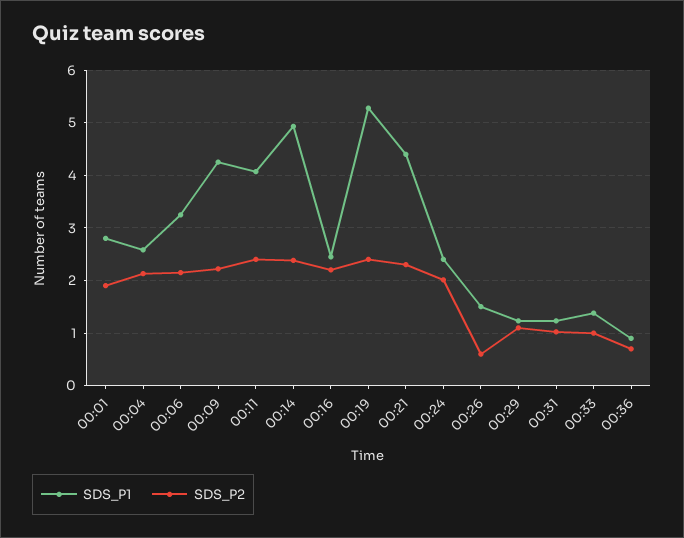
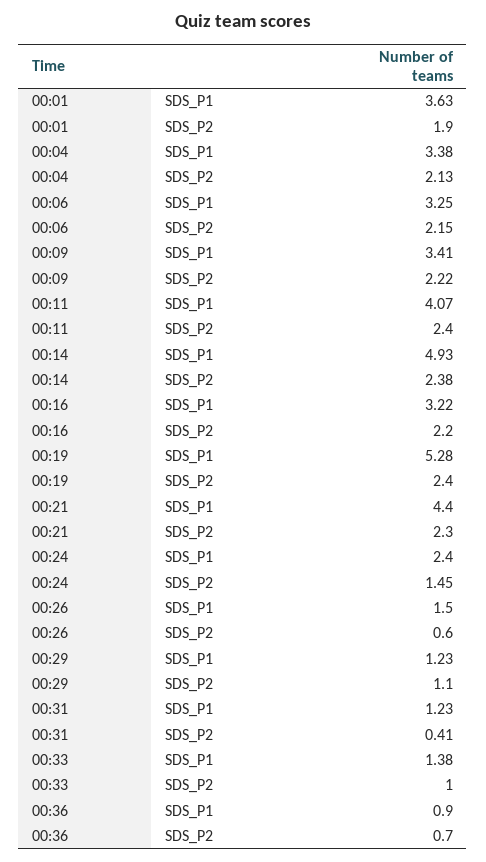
SDS_P1, 00:01: 2.8 -> 3.63
SDS_P1, 00:04: 2.6 -> 3.38
SDS_P1, 00:09: 4.2 -> 3.41
SDS_P1, 00:16: 2.4 -> 3.22
SDS_P2, 00:24: 2 -> 1.45
SDS_P2, 00:31: 1 -> 0.41

